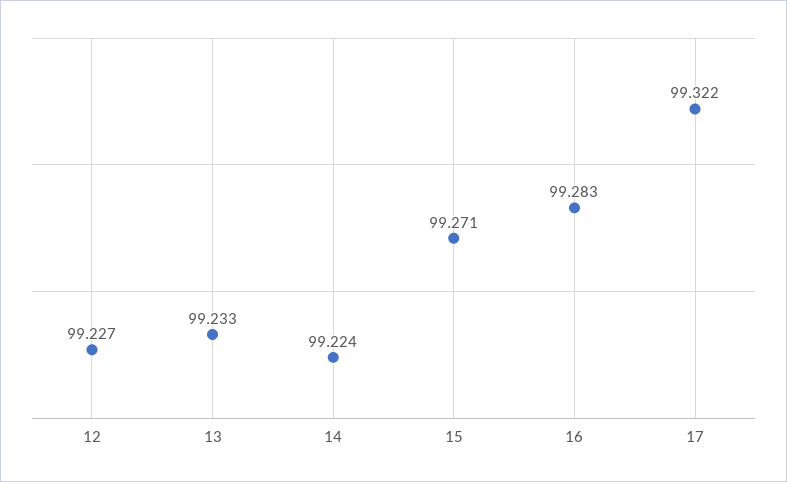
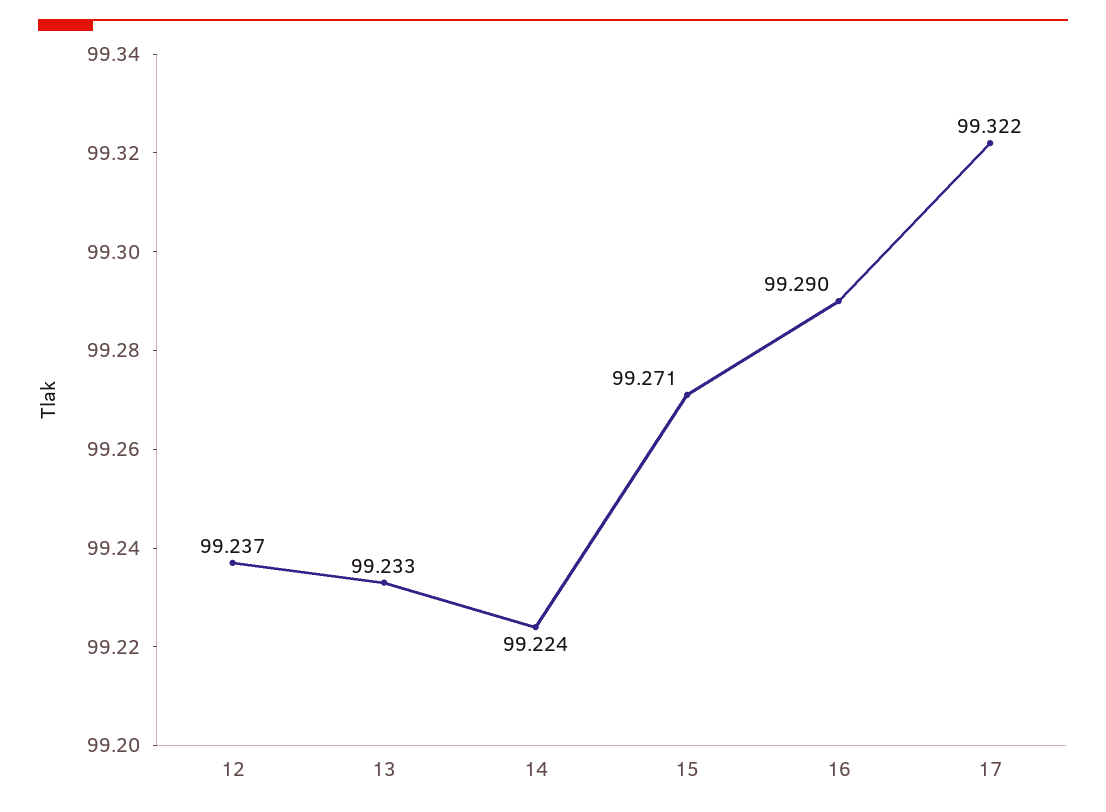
12: 99.227 -> 99.237
16: 99.283 -> 99.29

